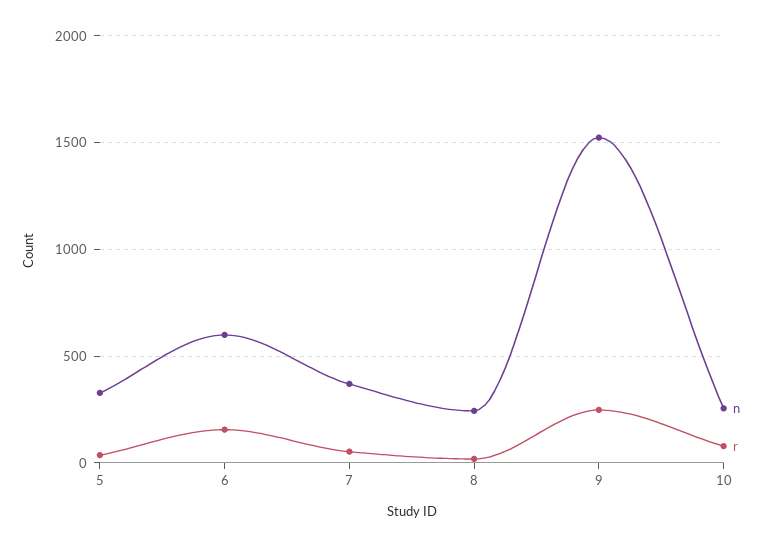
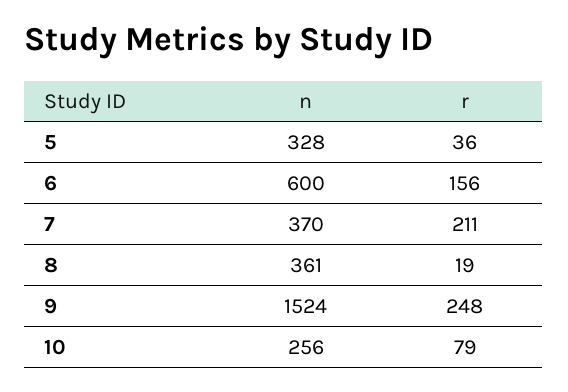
r, 7: 50 -> 211
n, 8: 250 -> 361

